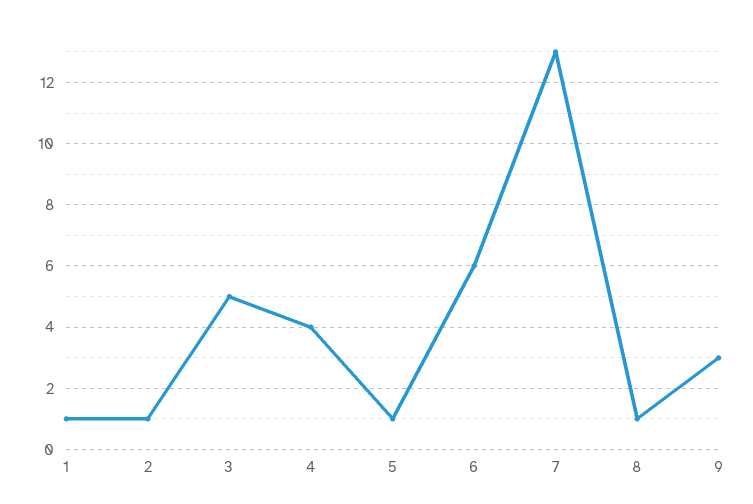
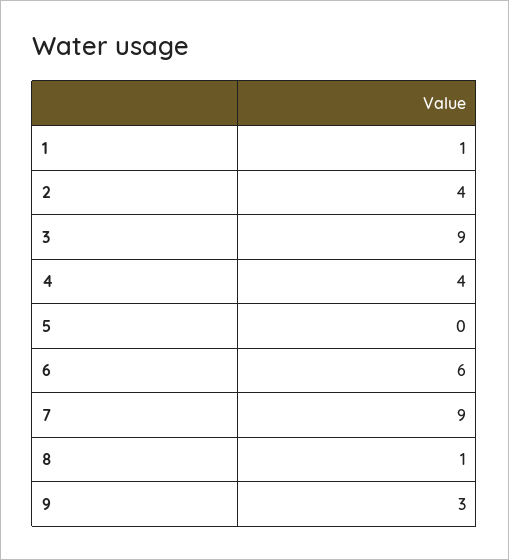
2: 1 -> 4
3: 5 -> 9
5: 1 -> 0
7: 13 -> 9

